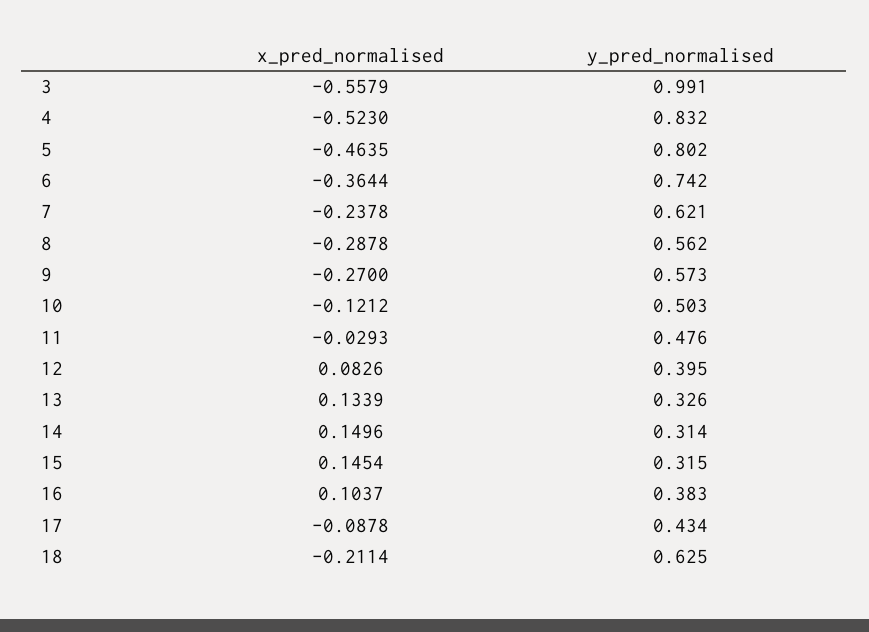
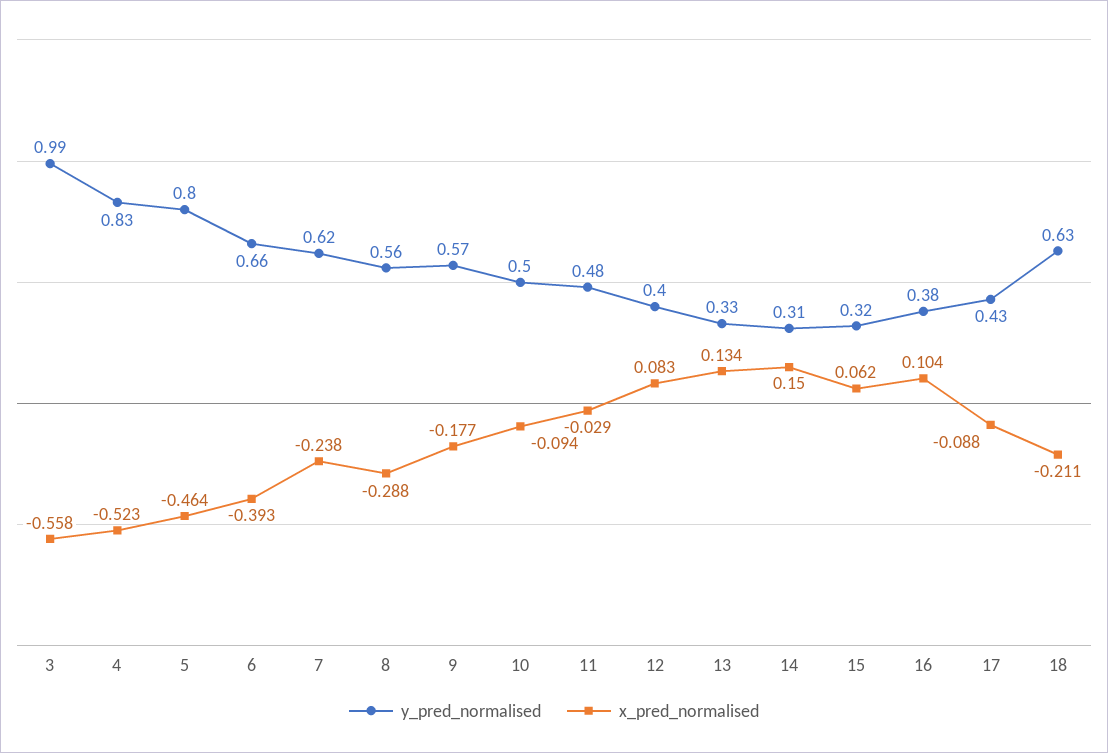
x_pred_normalised, 6: -0.3644 -> -0.393
y_pred_normalised, 6: 0.742 -> 0.66
x_pred_normalised, 9: -0.27 -> -0.177
x_pred_normalised, 10: -0.1212 -> -0.094
x_pred_normalised, 15: 0.1454 -> 0.062

